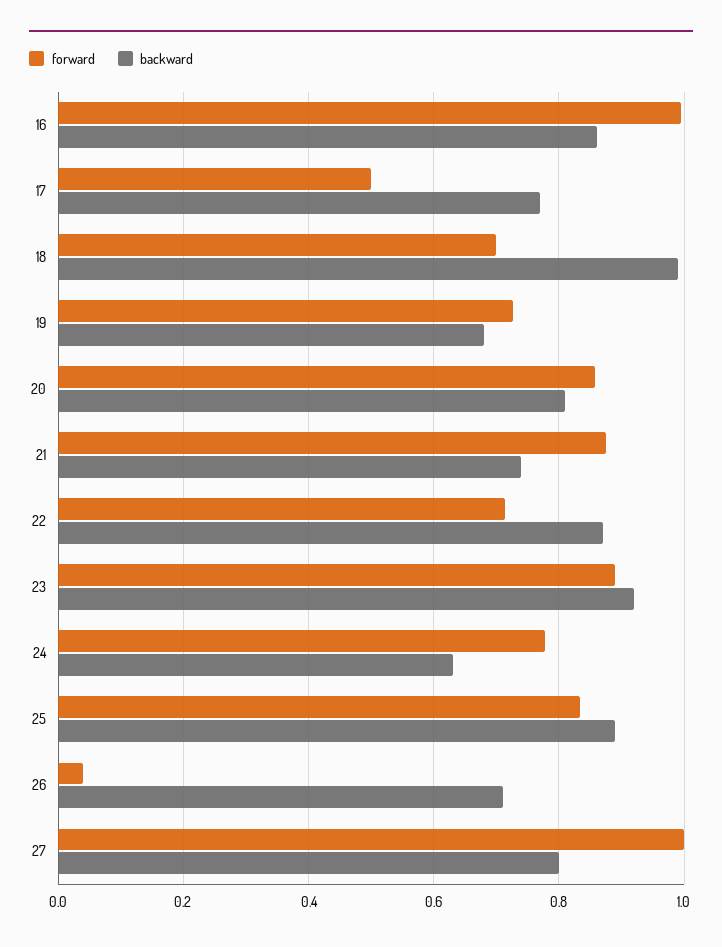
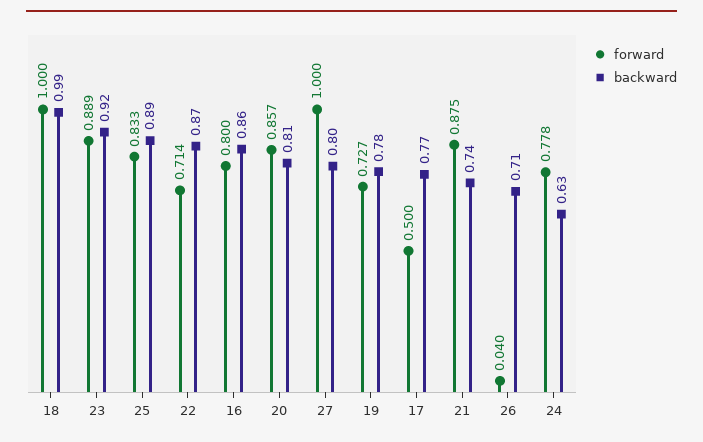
forward, 16: 1 -> 0.8
forward, 18: 0.7 -> 1
backward, 19: 0.68 -> 0.78

